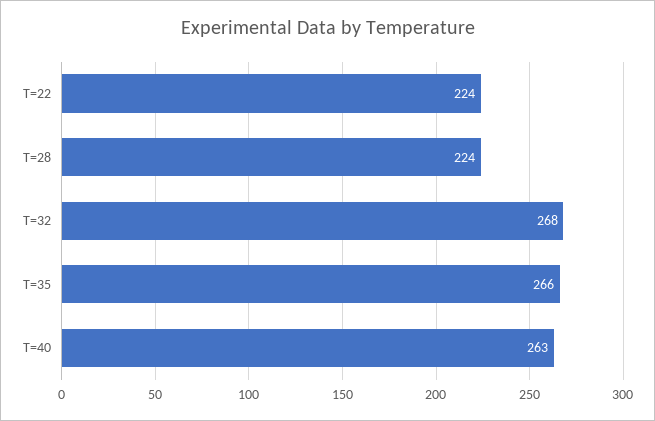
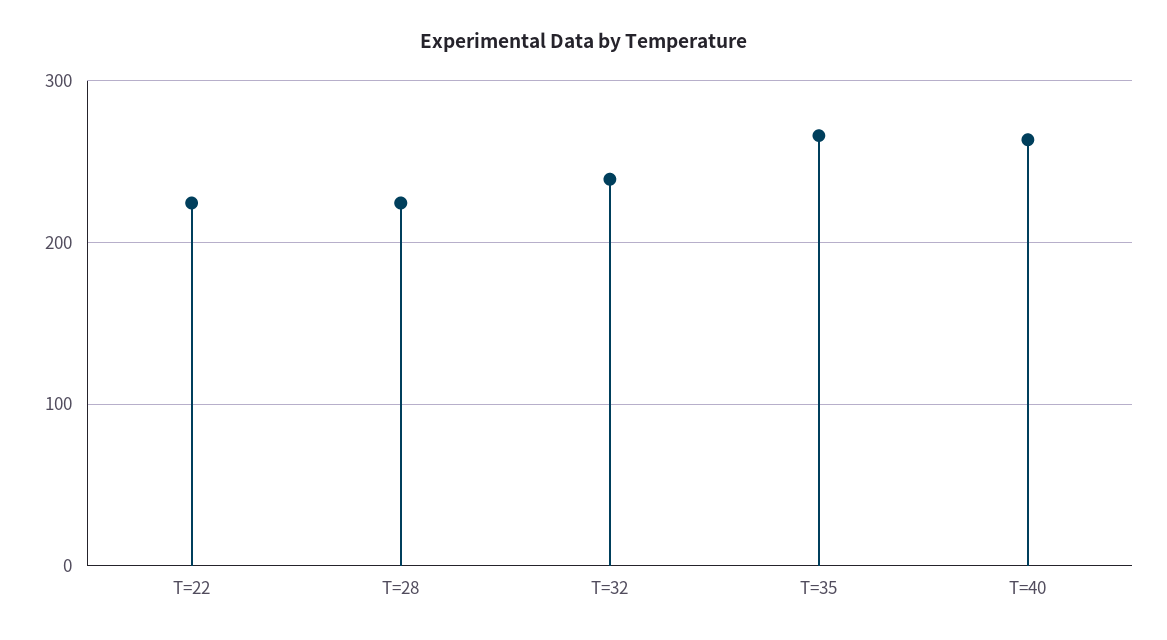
T=32: 268 -> 240

